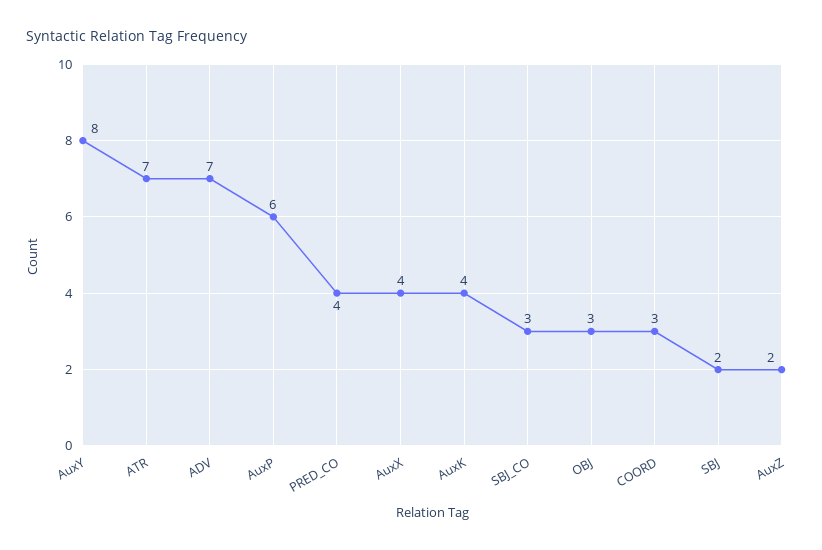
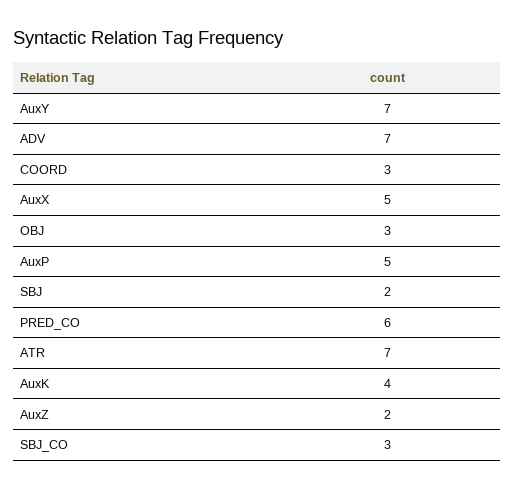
AuxY: 8 -> 7
AuxP: 6 -> 5
PRED_CO: 4 -> 6
AuxX: 4 -> 5

